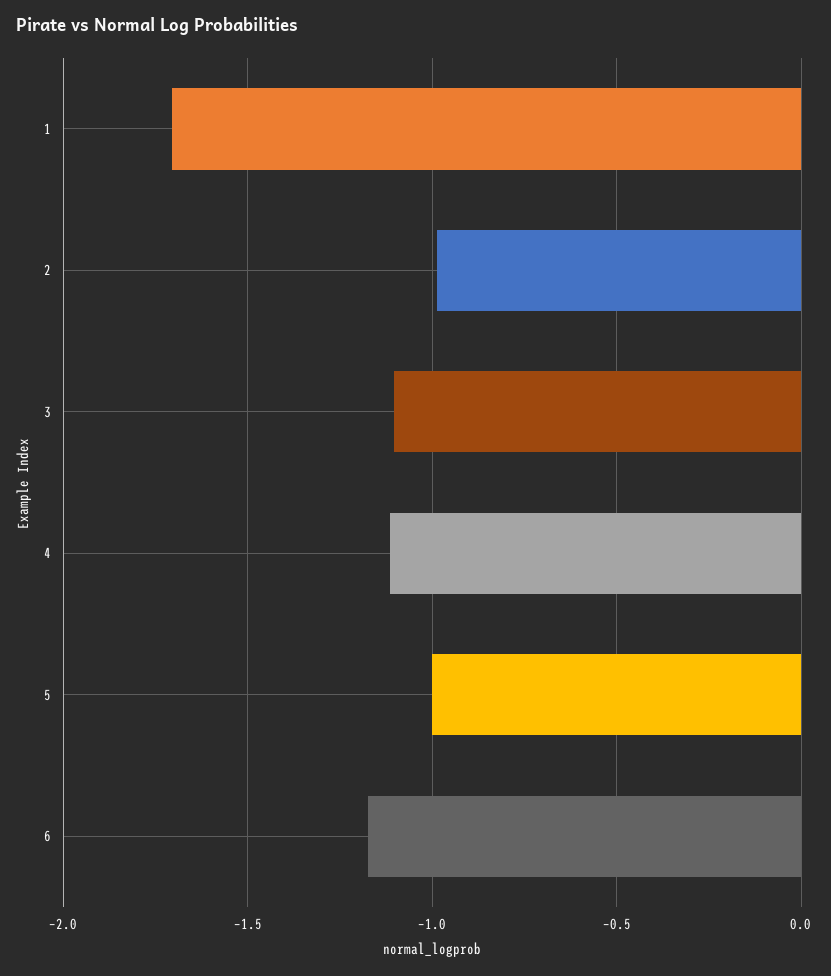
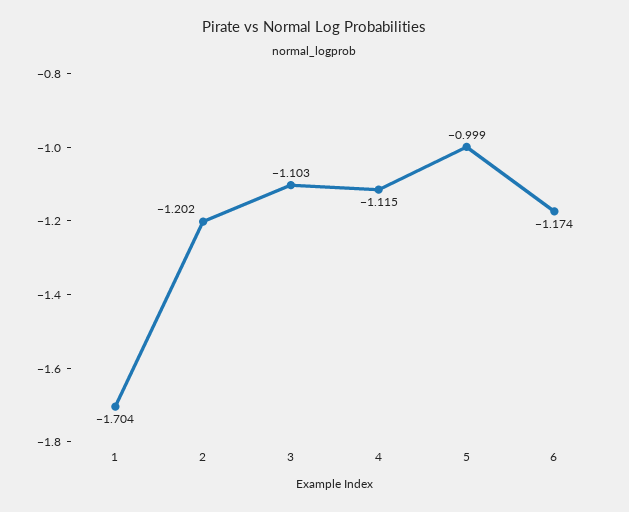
2: -1 -> -1.202

